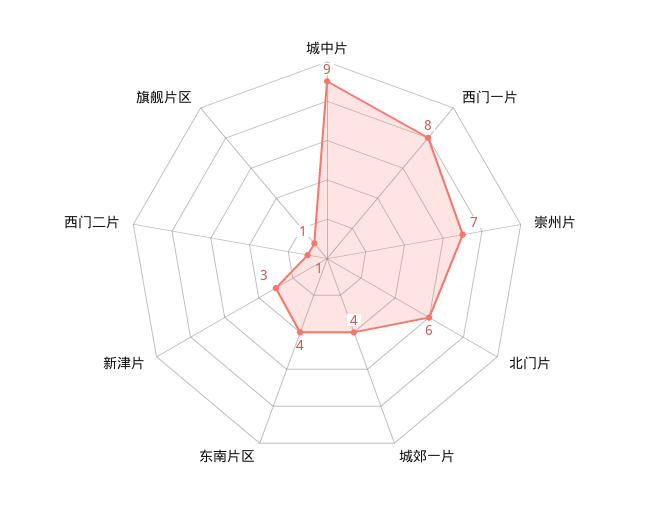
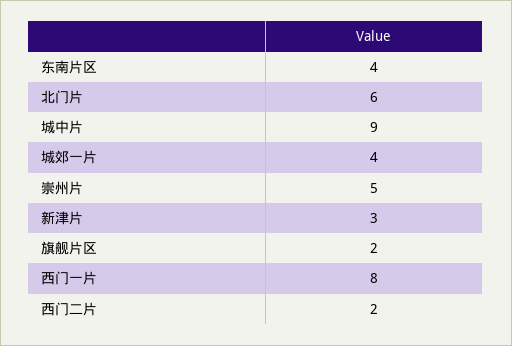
崇州片: 7 -> 5
西门二片: 1 -> 2
旗舰片区: 1 -> 2

